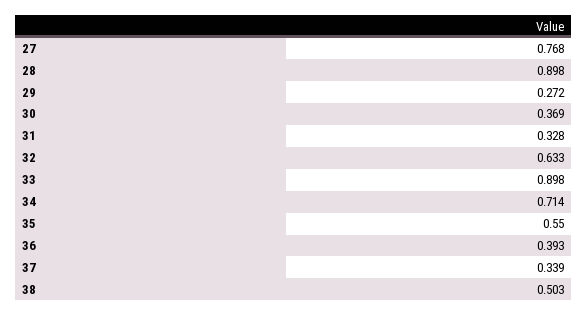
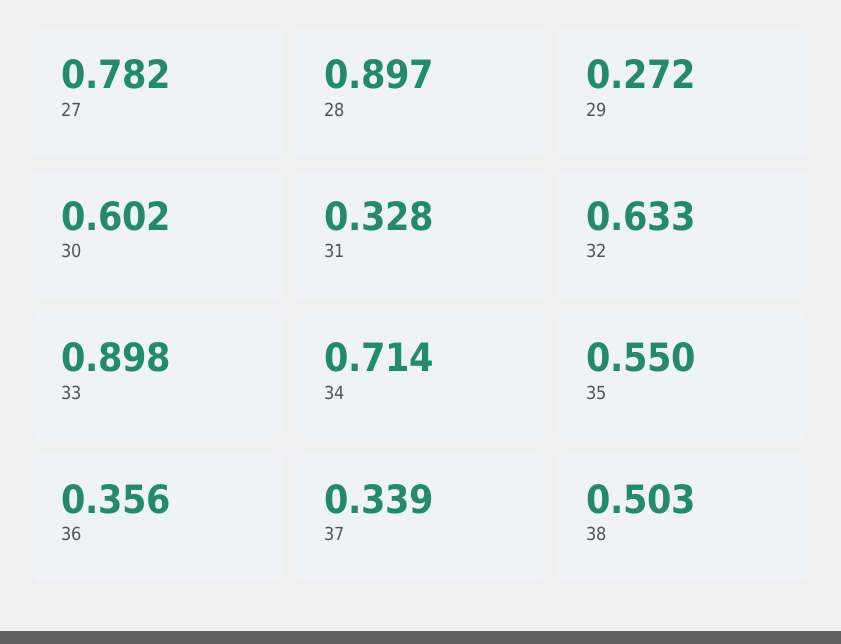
27: 0.768 -> 0.782
28: 0.898 -> 0.897
30: 0.369 -> 0.602
36: 0.393 -> 0.356

